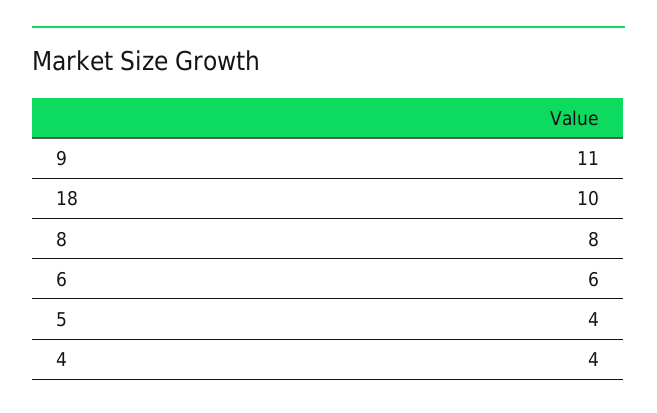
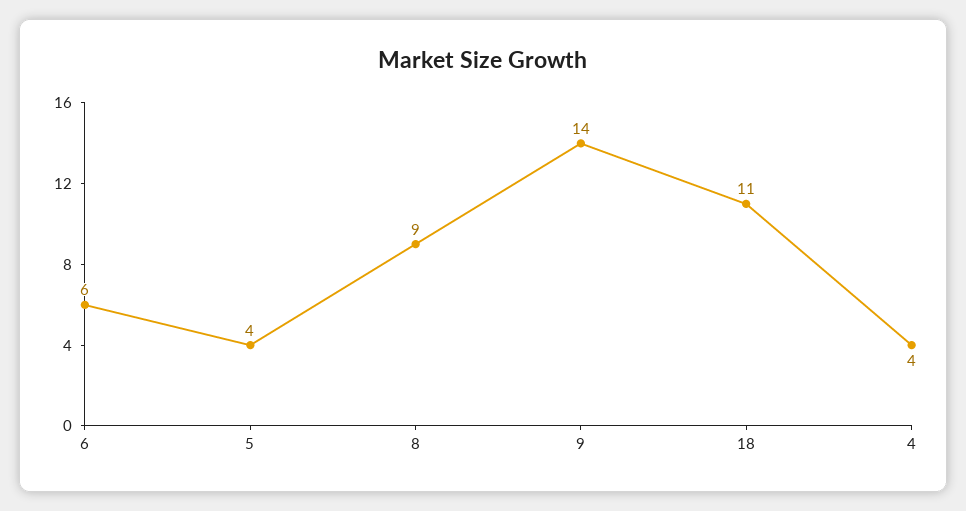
9: 11 -> 14
18: 10 -> 11
8: 8 -> 9

